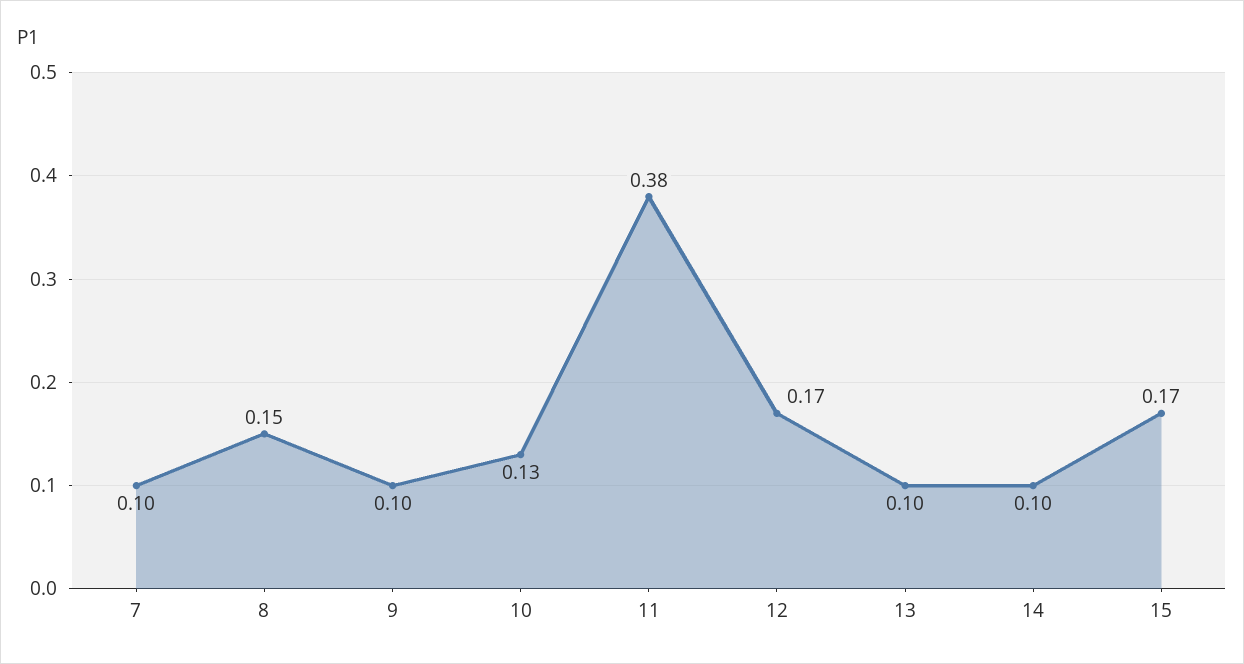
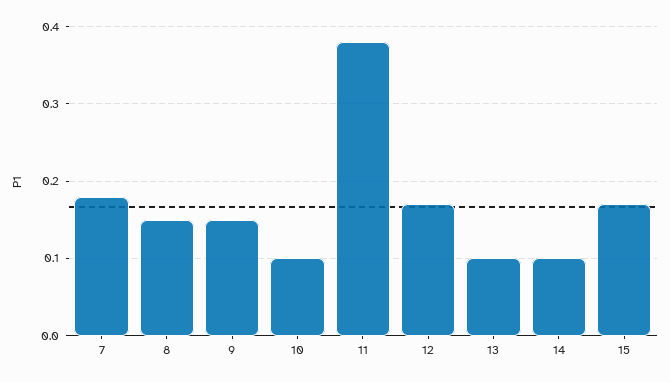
7: 0.1 -> 0.18
9: 0.1 -> 0.15
10: 0.13 -> 0.1

